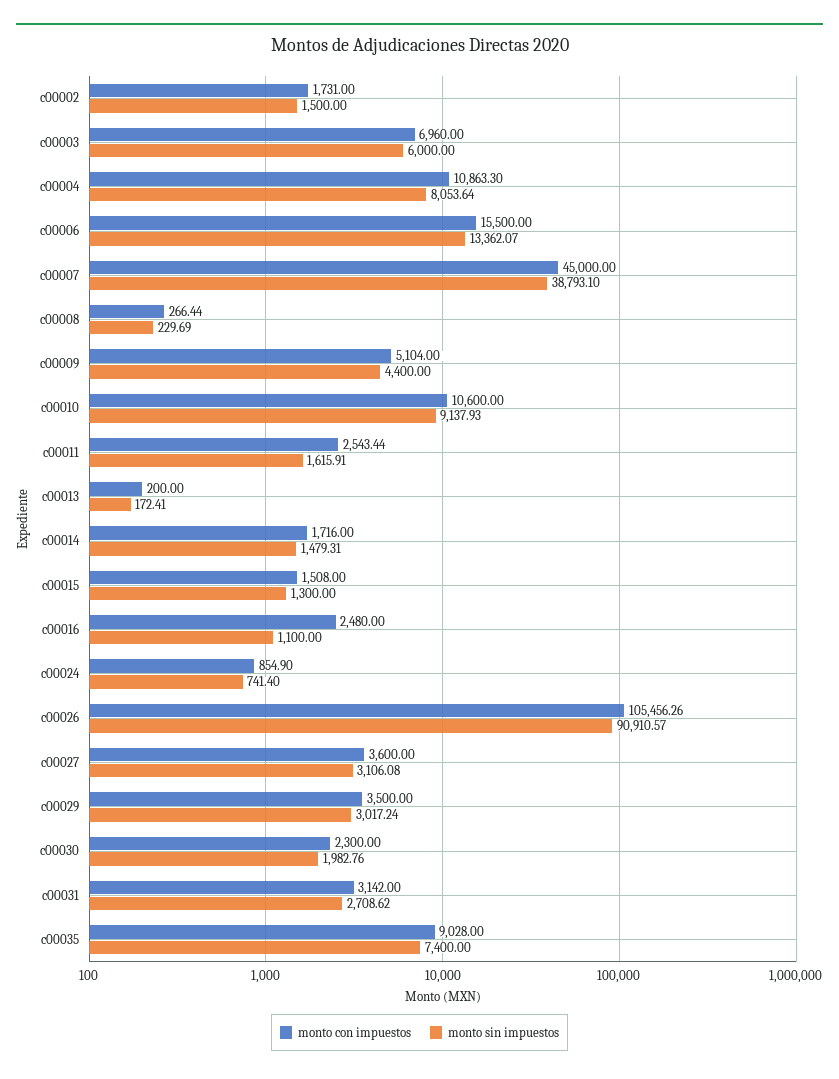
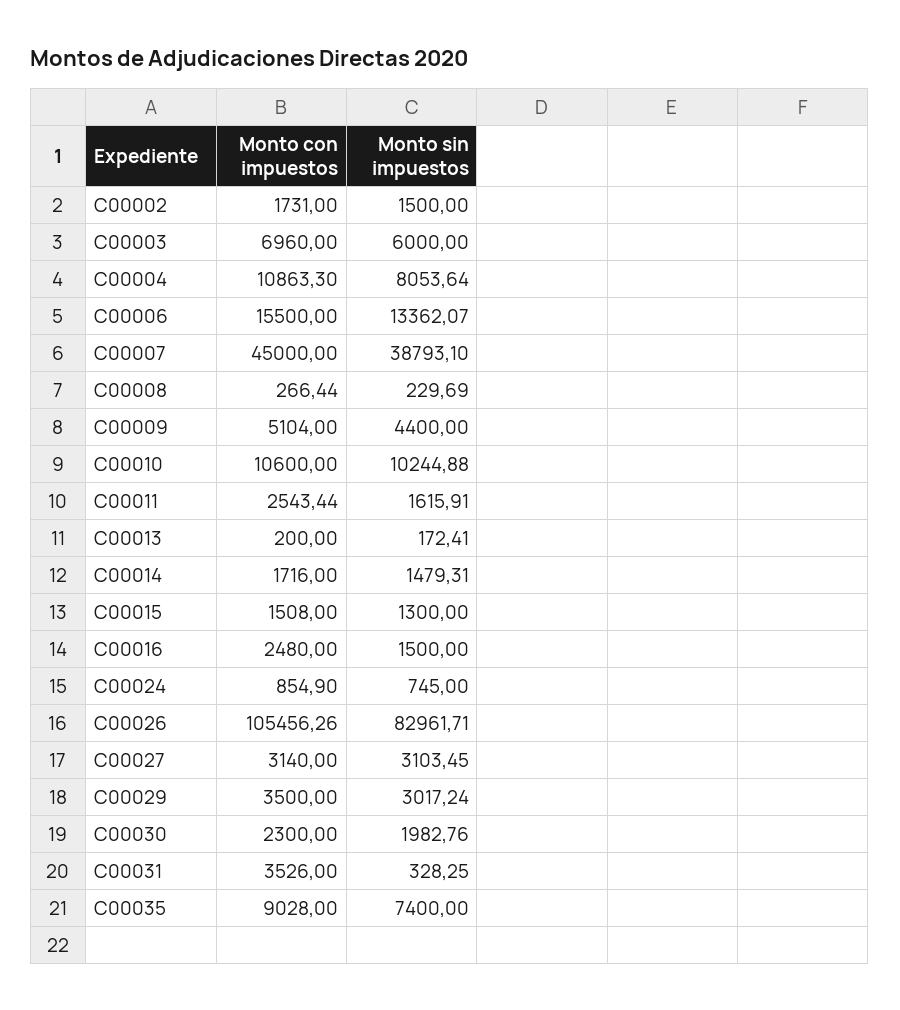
monto sin impuestos, c00010: 9137.93 -> 10244.88
monto sin impuestos, c00016: 1100 -> 1500
monto sin impuestos, c00024: 741.4 -> 745
monto sin impuestos, c00026: 90910.57 -> 82961.71
monto con impuestos, c00027: 3600 -> 3140
monto sin impuestos, c00027: 3106.08 -> 3103.45
monto con impuestos, c00031: 3142 -> 3526
monto sin impuestos, c00031: 2708.62 -> 328.25

